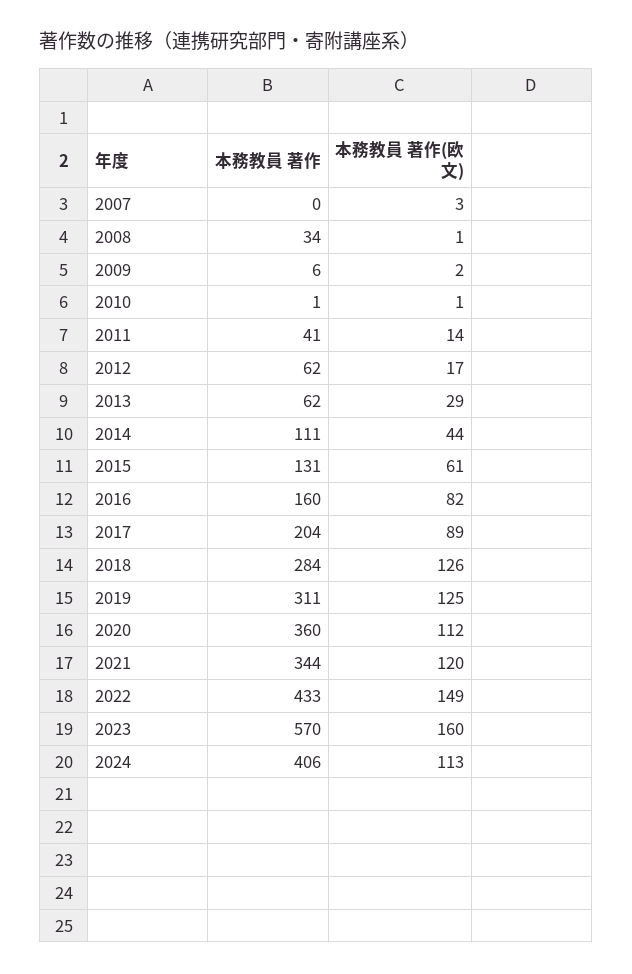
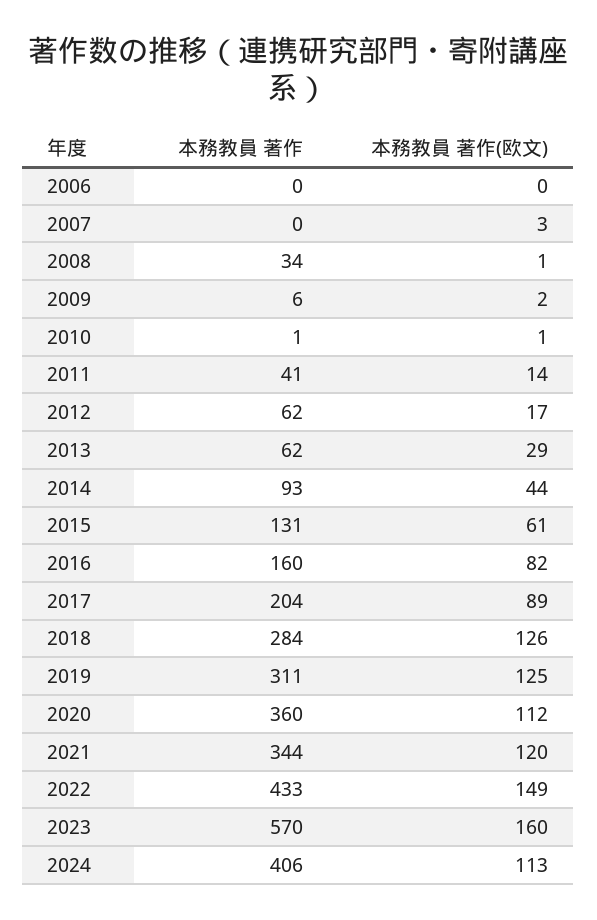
本務教員 著作, 2014: 111 -> 93
本務教員 著作, 2006: none -> 0
本務教員 著作(欧文), 2006: none -> 0

